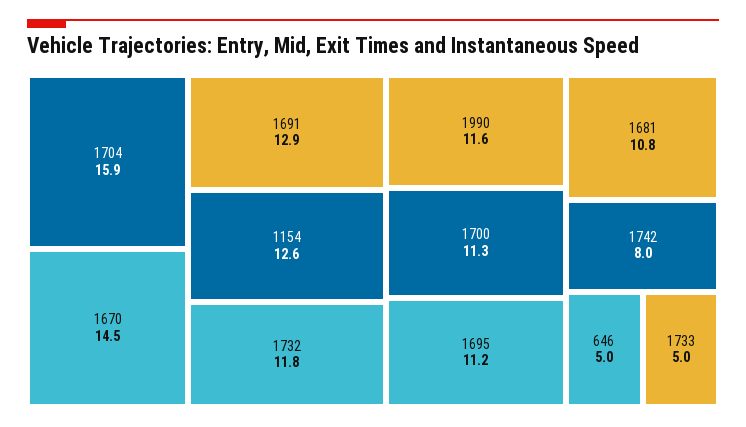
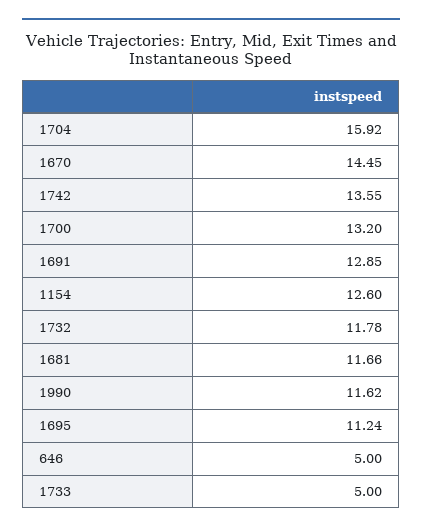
1700: 11.3 -> 13.2
1681: 10.8 -> 11.66
1742: 8 -> 13.55

